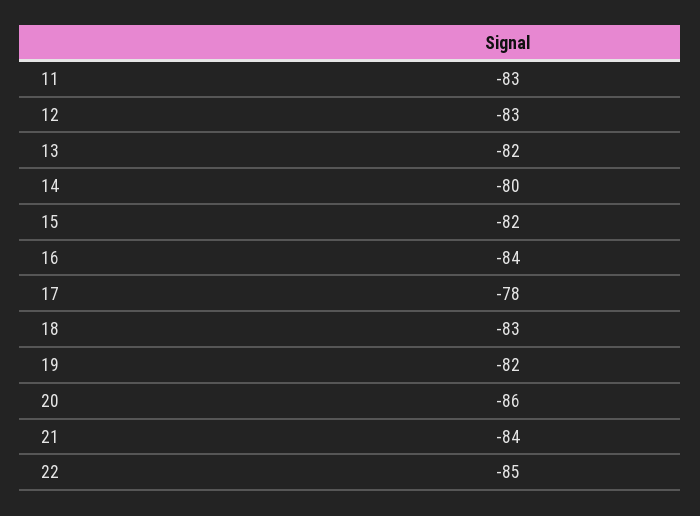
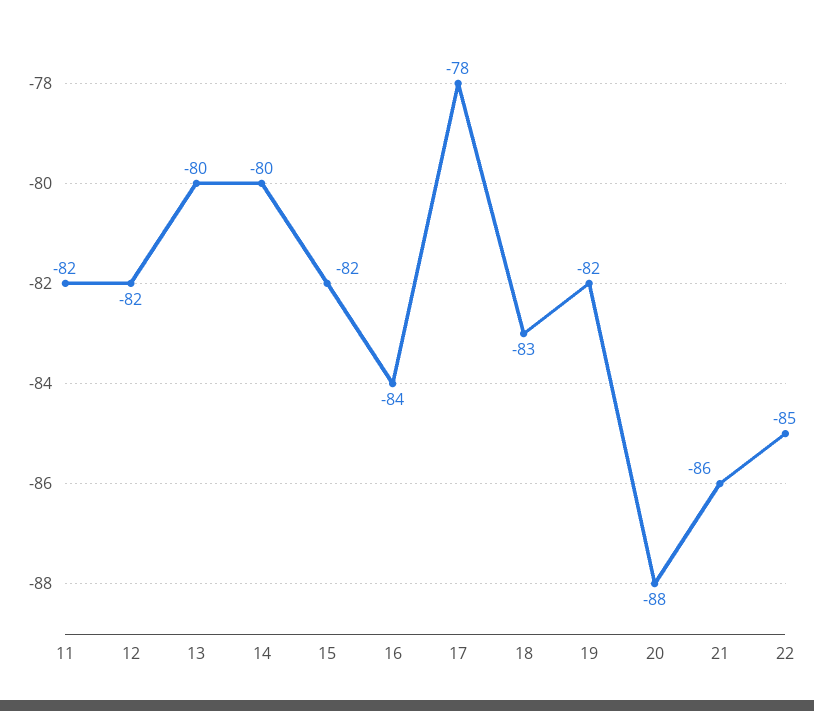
11: -83 -> -82
12: -83 -> -82
13: -82 -> -80
20: -86 -> -88
21: -84 -> -86

